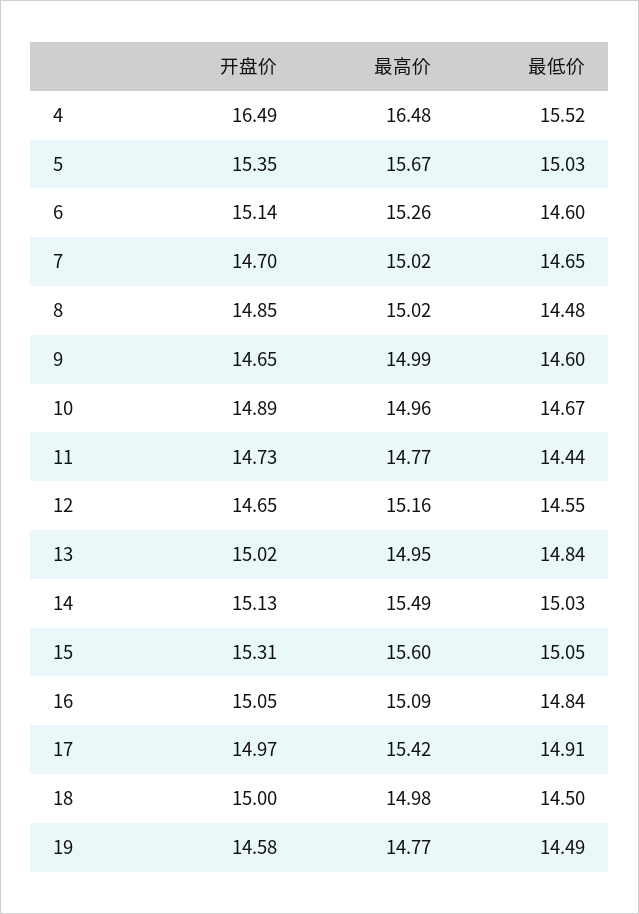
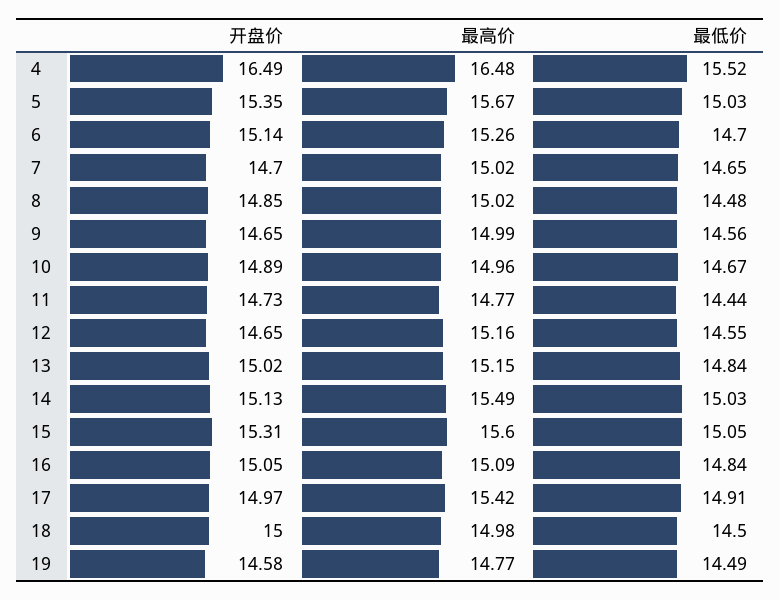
最低价, 6: 14.6 -> 14.7
最低价, 9: 14.6 -> 14.56
最高价, 13: 14.95 -> 15.15

